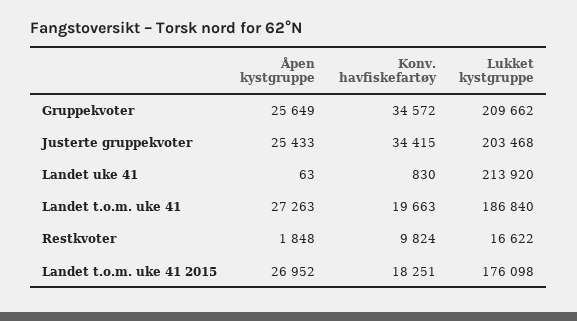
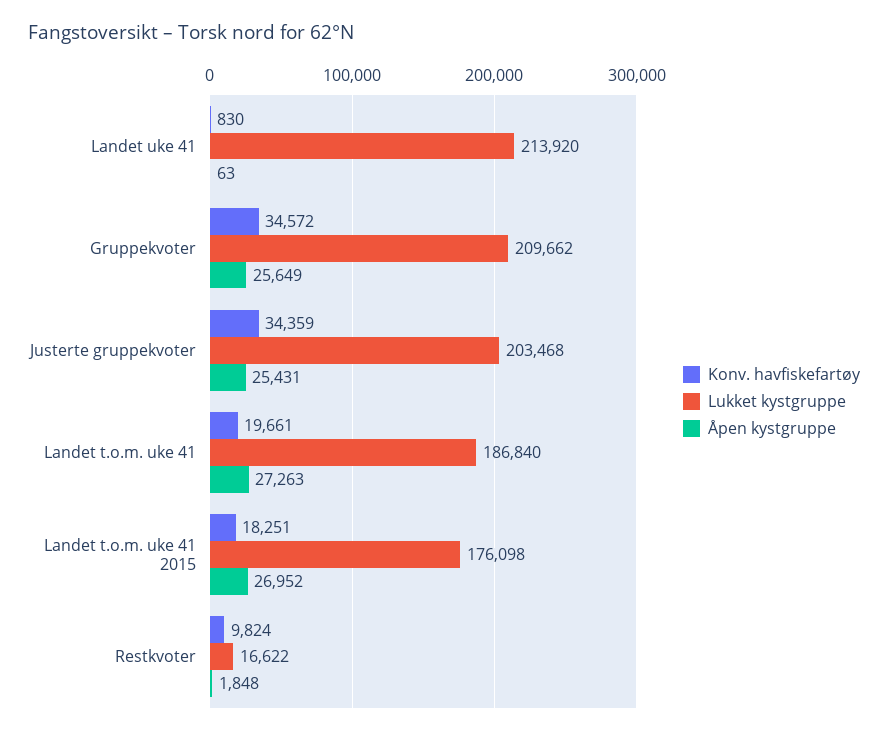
Åpen kystgruppe, Justerte gruppekvoter: 25433 -> 25431
Konv. havfiskefartøy, Justerte gruppekvoter: 34415 -> 34359
Konv. havfiskefartøy, Landet t.o.m. uke 41: 19663 -> 19661

